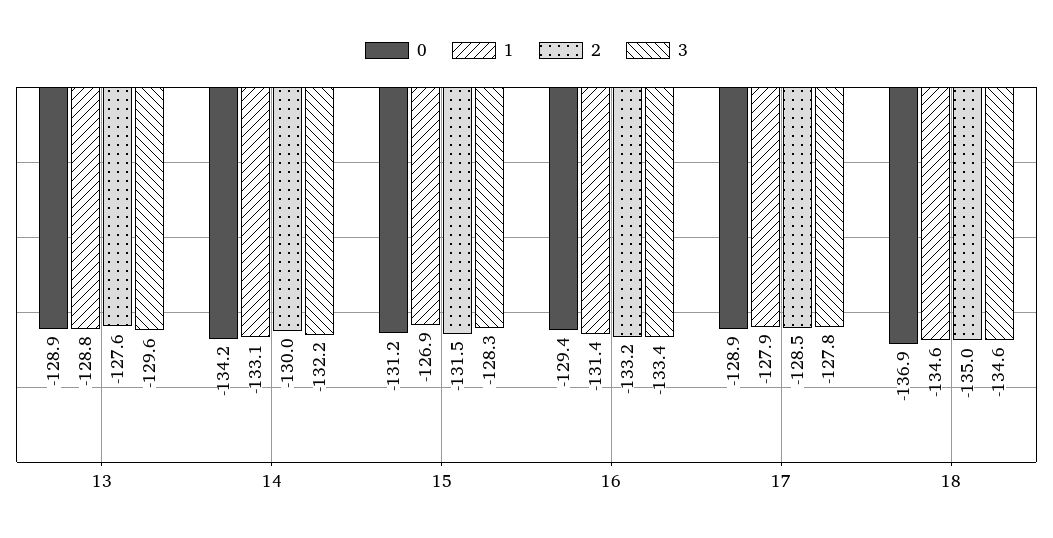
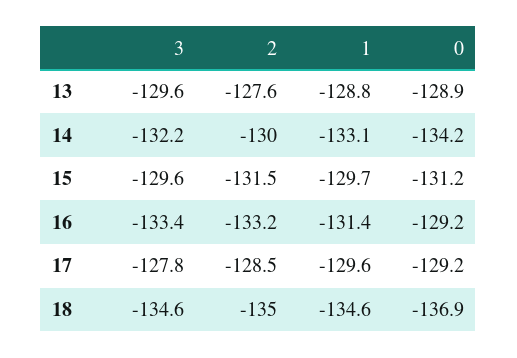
1, 15: -126.9 -> -129.7
3, 15: -128.3 -> -129.6
0, 16: -129.4 -> -129.2
0, 17: -128.9 -> -129.2
1, 17: -127.9 -> -129.6

